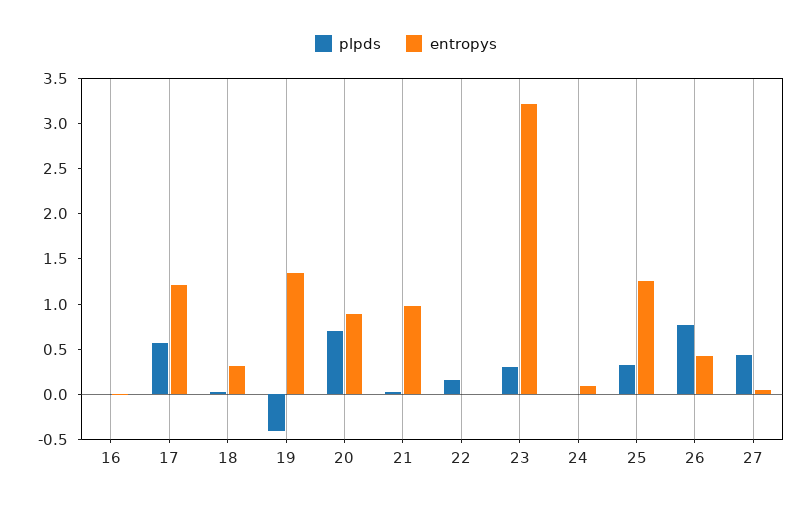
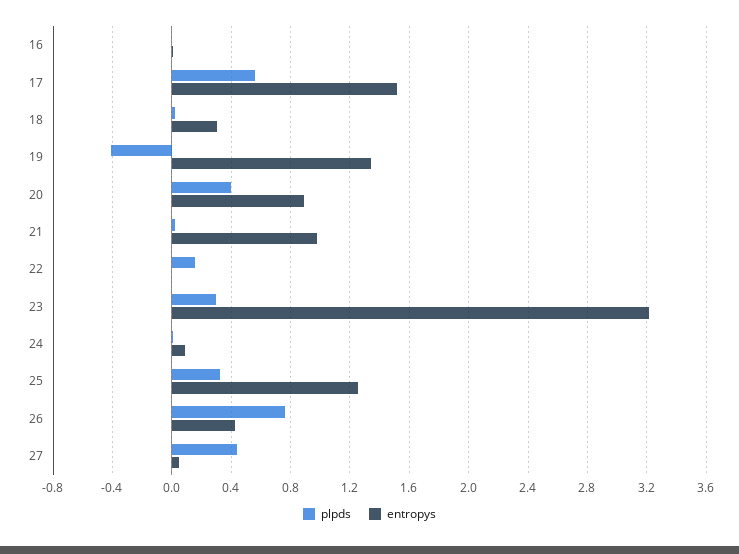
entropys, 17: 1.2 -> 1.5
plpds, 20: 0.7 -> 0.4

